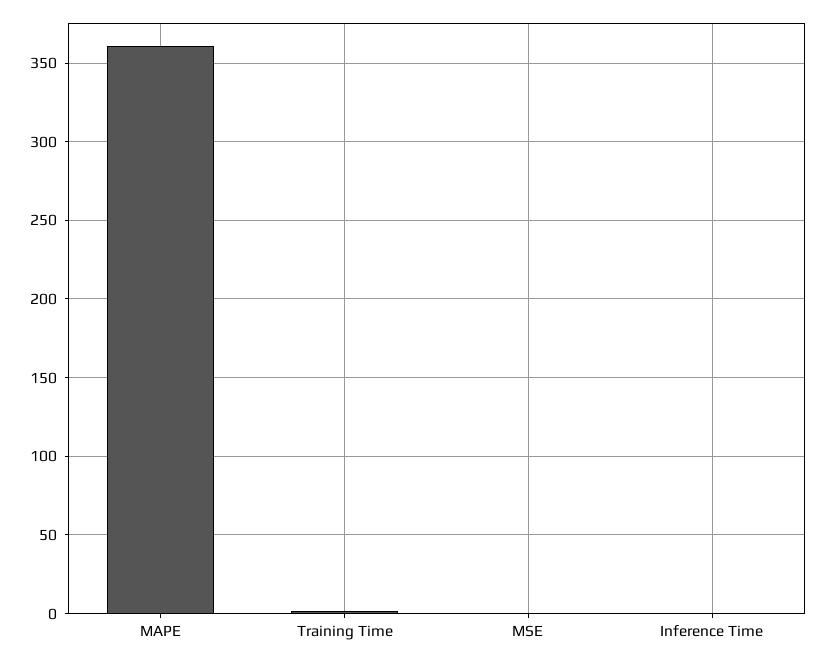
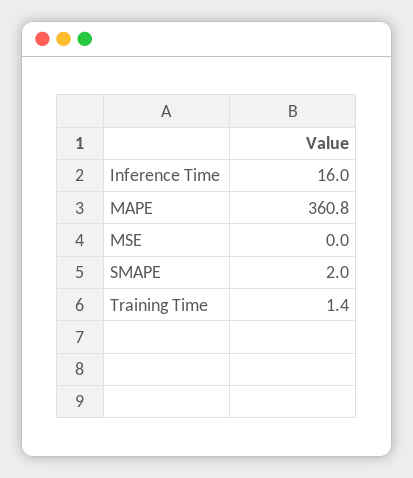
Inference Time: 0 -> 16
SMAPE: none -> 2

